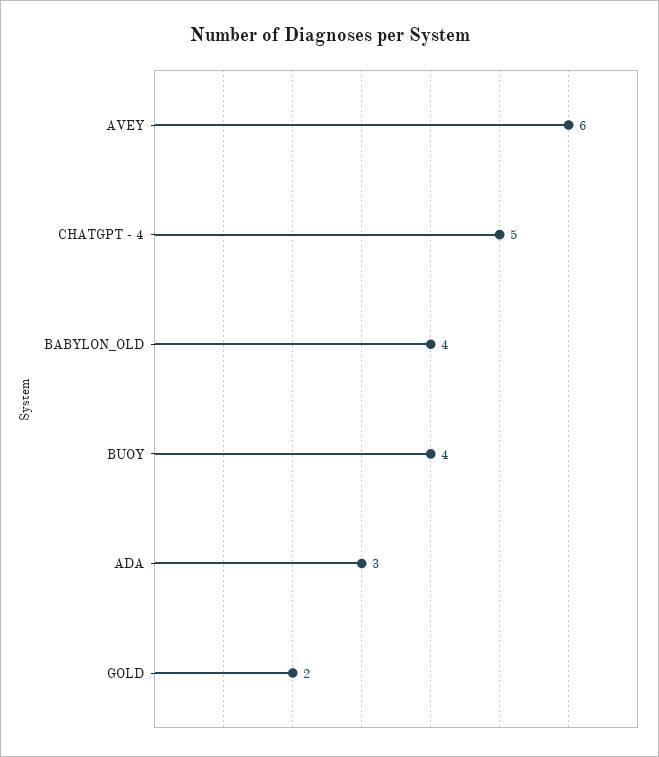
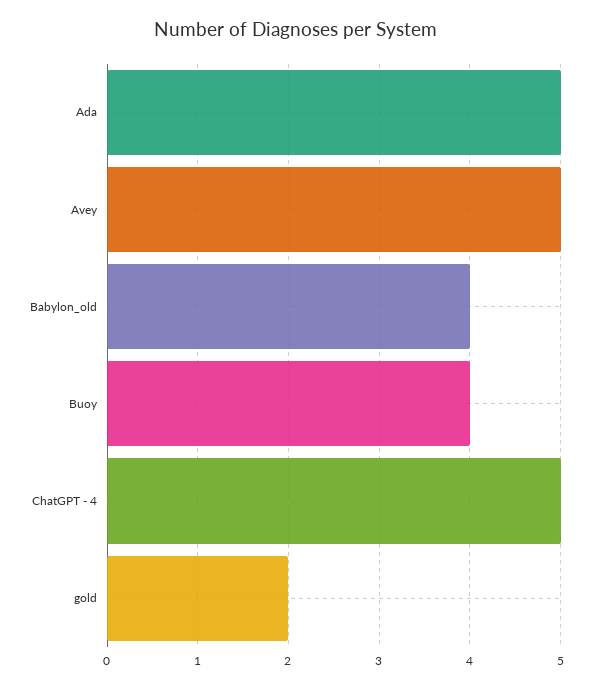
AVEY: 6 -> 5
ADA: 3 -> 5

